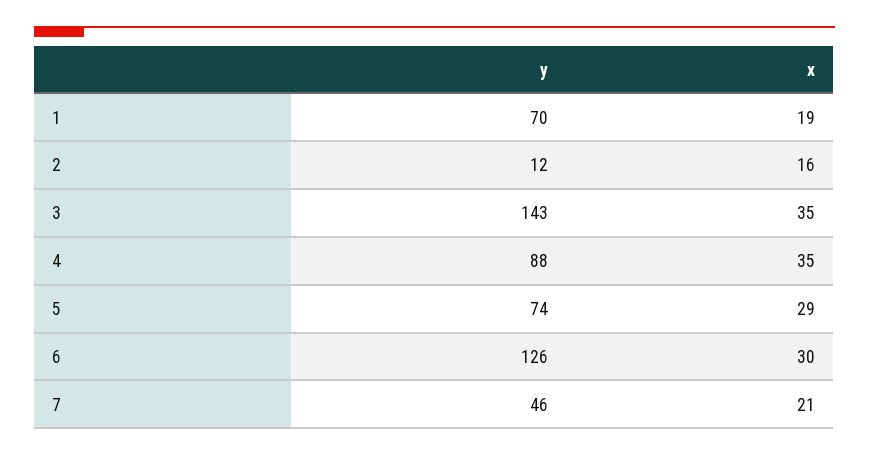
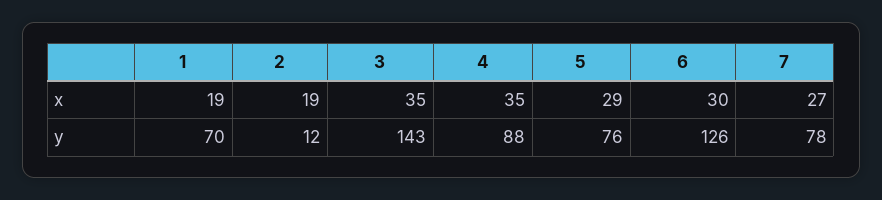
x, 2: 16 -> 19
y, 5: 74 -> 76
y, 7: 46 -> 78
x, 7: 21 -> 27

